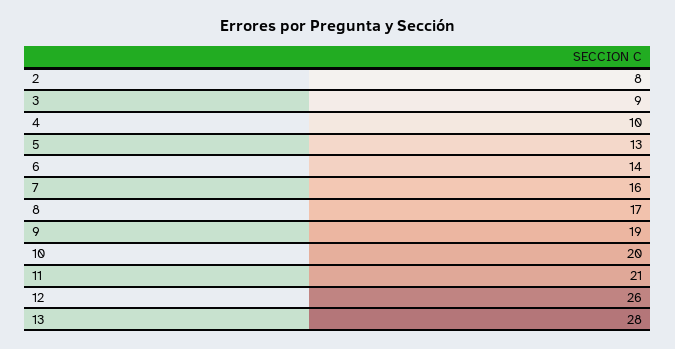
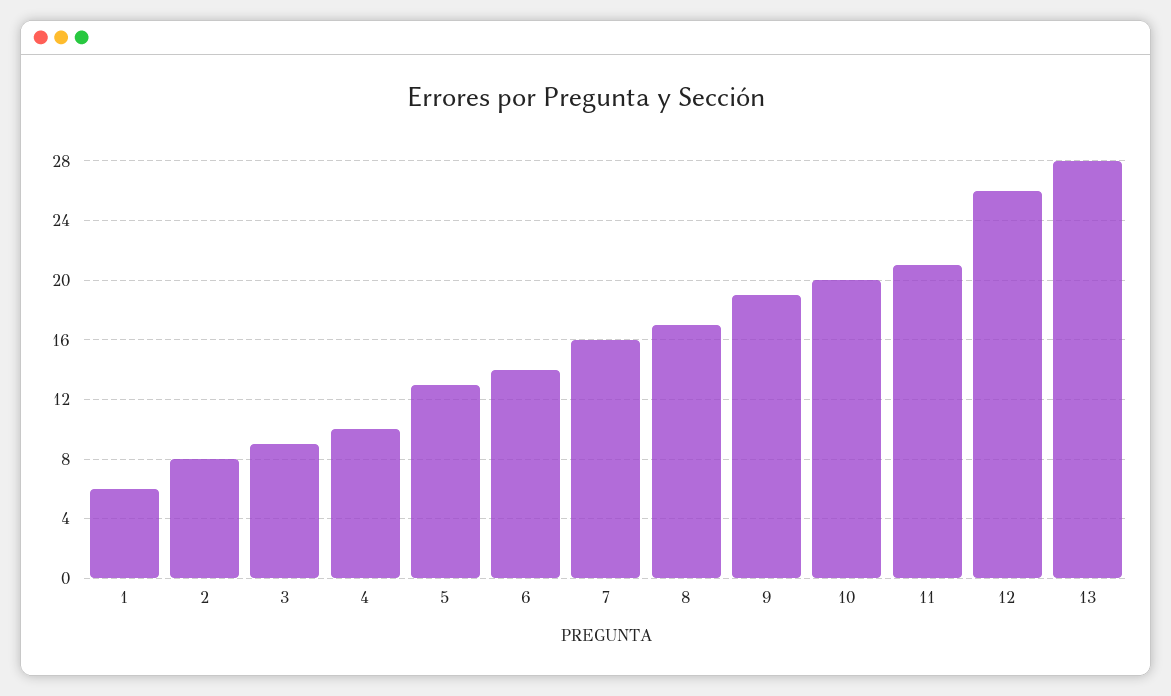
1: none -> 6

